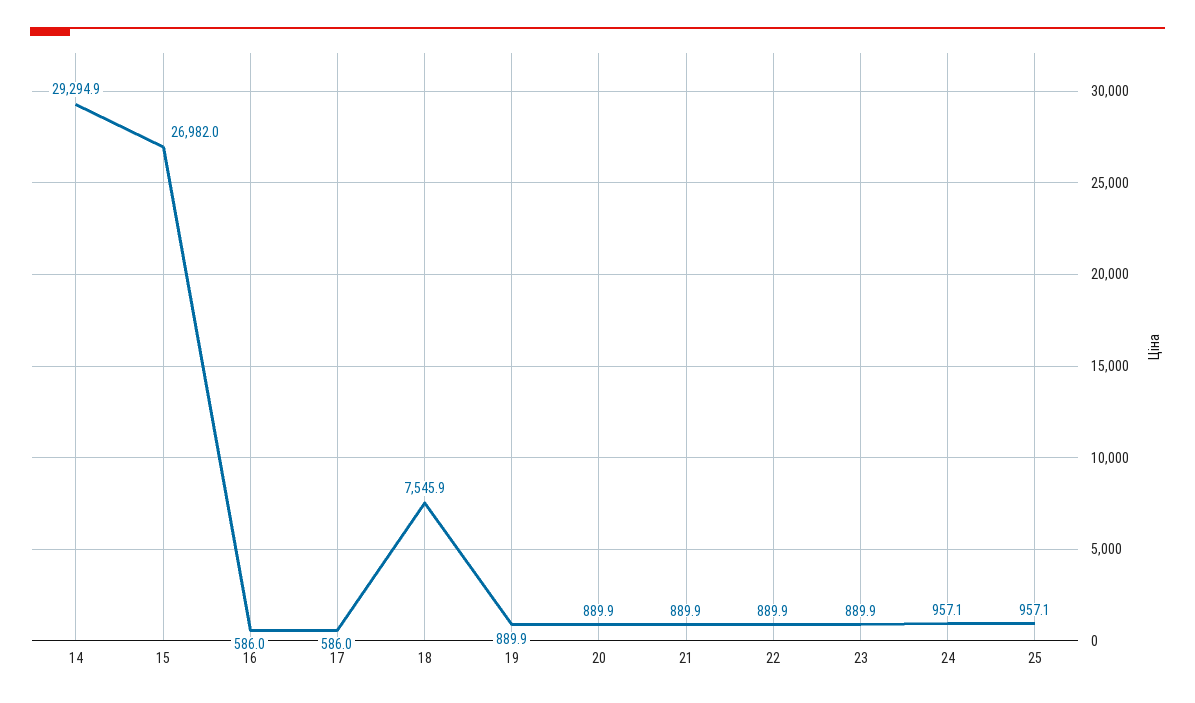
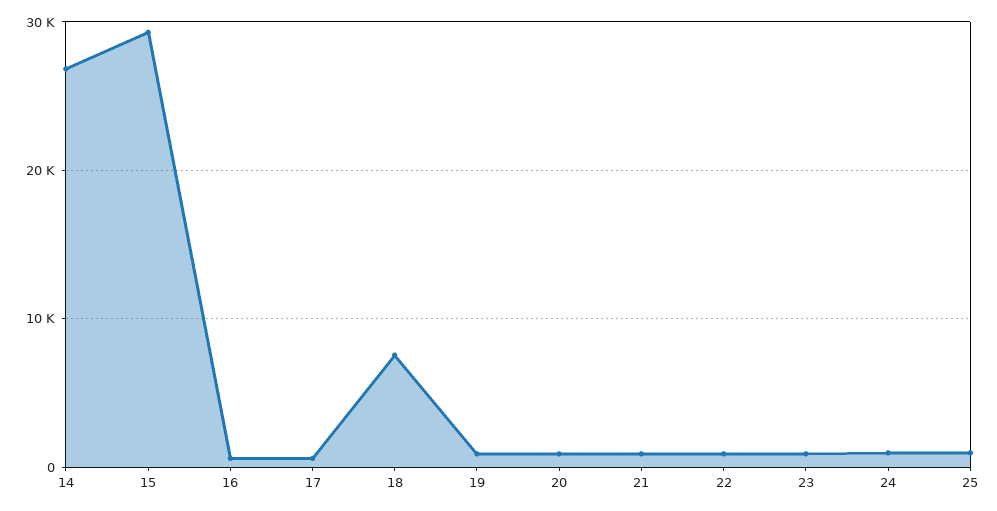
14: 29294.9 -> 27000
15: 26982 -> 29000

